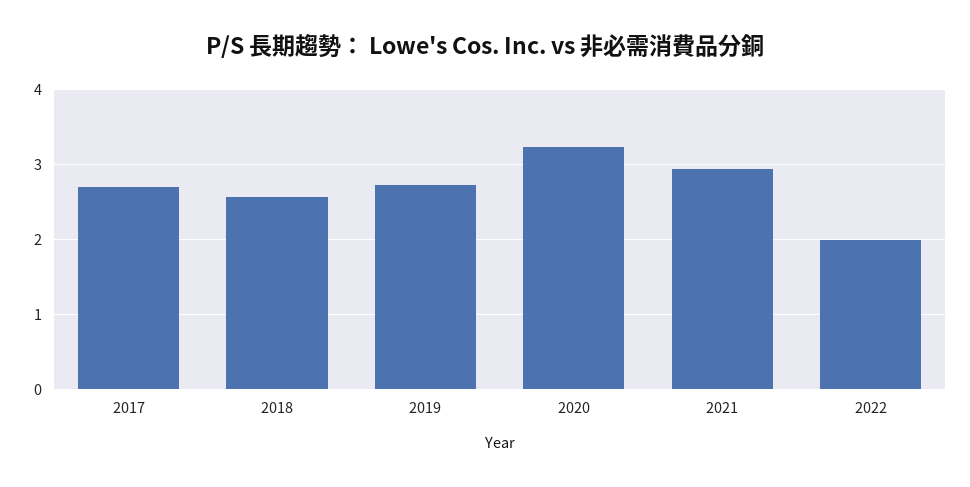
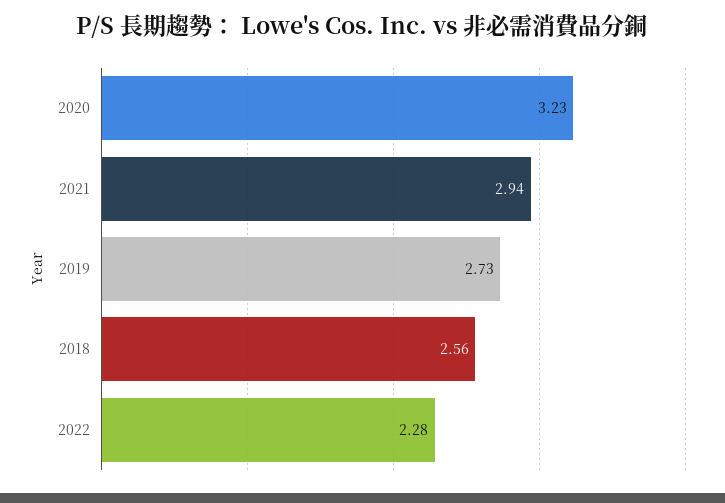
2017: 2.7 -> none
2022: 2 -> 2.28

